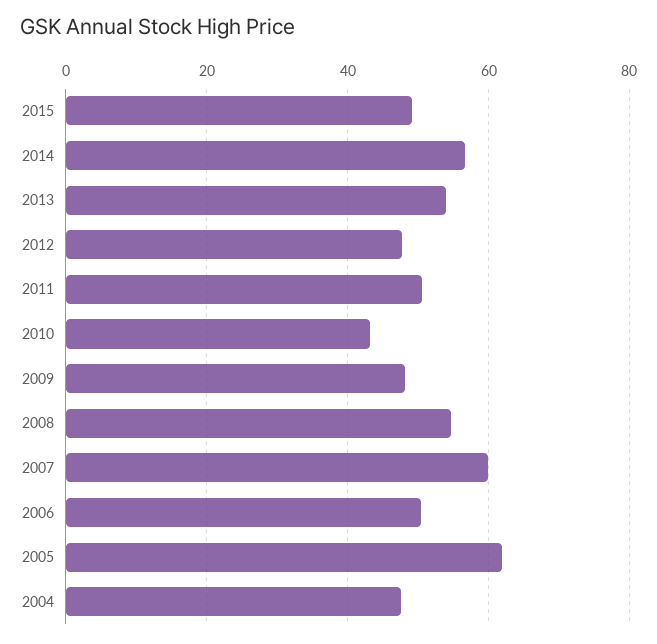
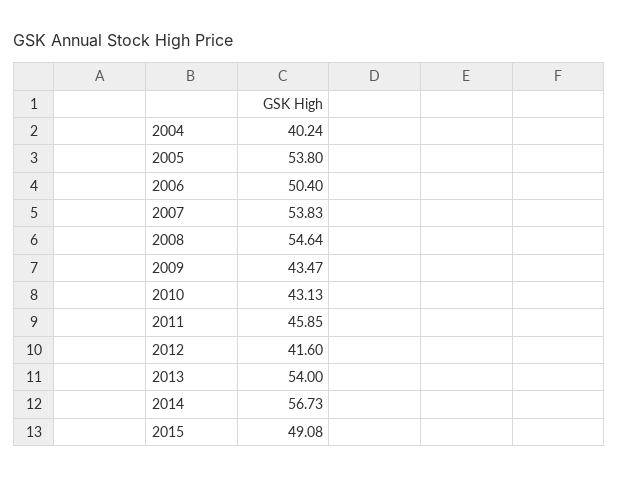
2012: 48 -> 41.6
2011: 50 -> 45.85
2009: 48 -> 43.47
2007: 60 -> 53.83
2005: 62 -> 53.8
2004: 48 -> 40.24

